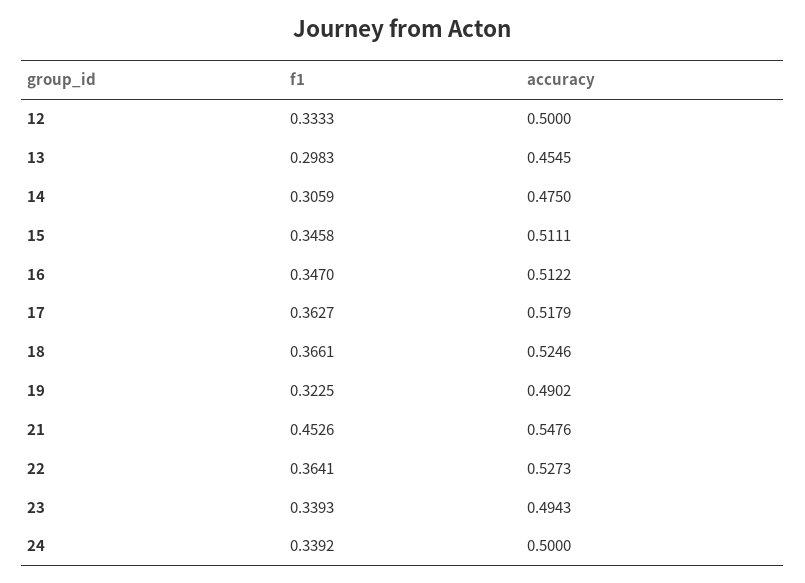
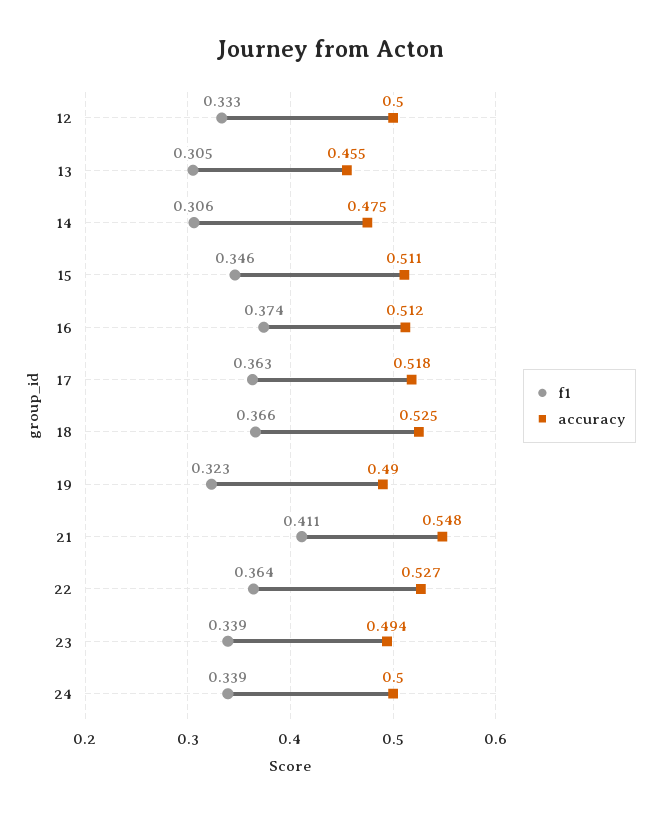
f1, 13: 0.2983 -> 0.305
f1, 16: 0.347 -> 0.374
f1, 21: 0.4526 -> 0.411

